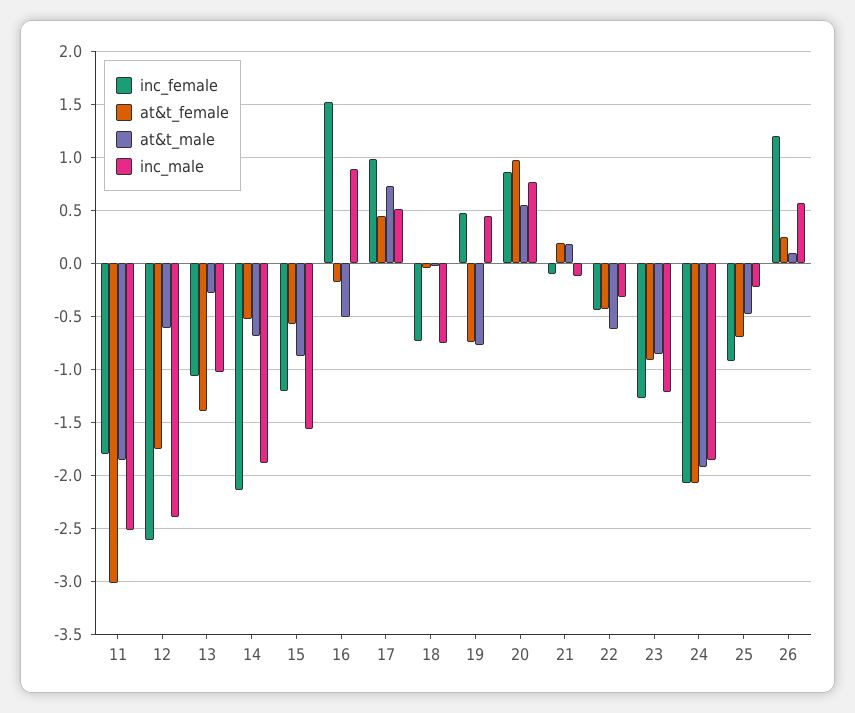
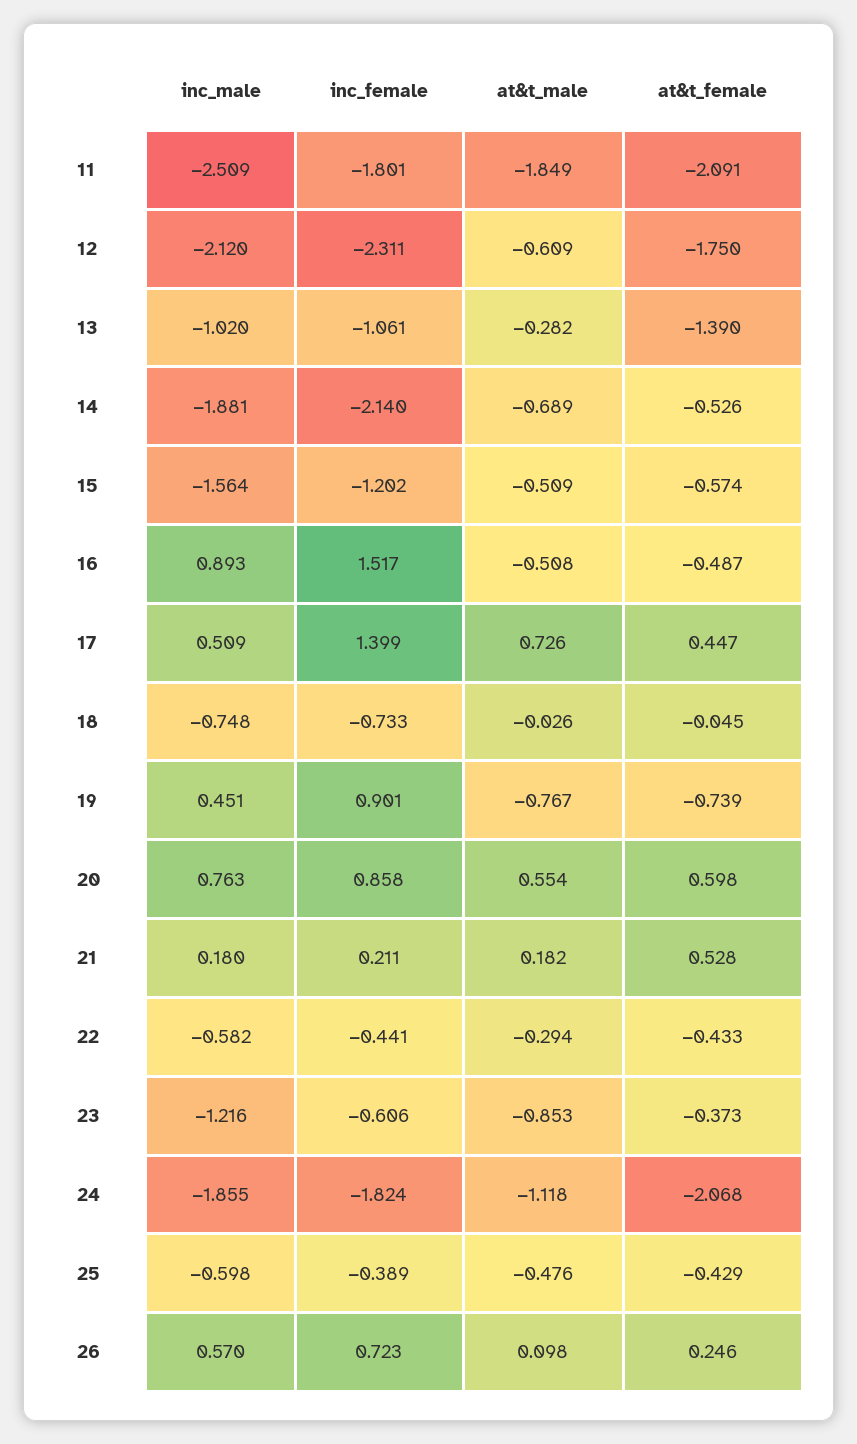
at&t_female, 11: -3 -> -2.091
inc_female, 12: -2.6 -> -2.311
inc_male, 12: -2.4 -> -2.12
at&t_male, 15: -0.9 -> -0.509
at&t_female, 16: -0.2 -> -0.487
inc_female, 17: 1 -> 1.399
inc_female, 19: 0.5 -> 0.901
at&t_female, 20: 1 -> 0.598
inc_female, 21: -0.1 -> 0.211
at&t_female, 21: 0.2 -> 0.528
inc_male, 21: -0.1 -> 0.18
at&t_male, 22: -0.6 -> -0.294
inc_male, 22: -0.3 -> -0.582
inc_female, 23: -1.3 -> -0.606
at&t_female, 23: -0.9 -> -0.373
inc_female, 24: -2.1 -> -1.824
at&t_male, 24: -1.9 -> -1.118
inc_female, 25: -0.9 -> -0.389
at&t_female, 25: -0.7 -> -0.429
inc_male, 25: -0.2 -> -0.598
inc_female, 26: 1.2 -> 0.723

